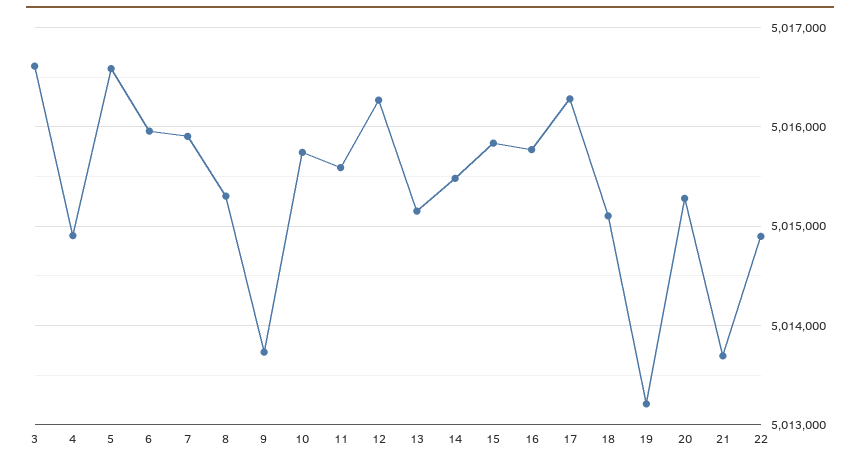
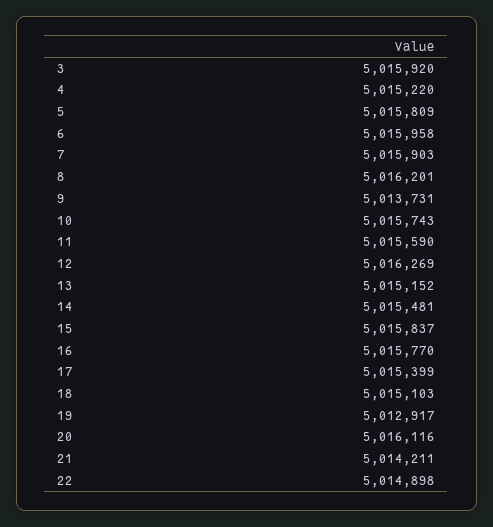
3: 5016600 -> 5015920
4: 5014900 -> 5015220
5: 5016600 -> 5015809
8: 5015300 -> 5016201
17: 5016300 -> 5015399
19: 5013200 -> 5012917
20: 5015300 -> 5016116
21: 5013700 -> 5014211

